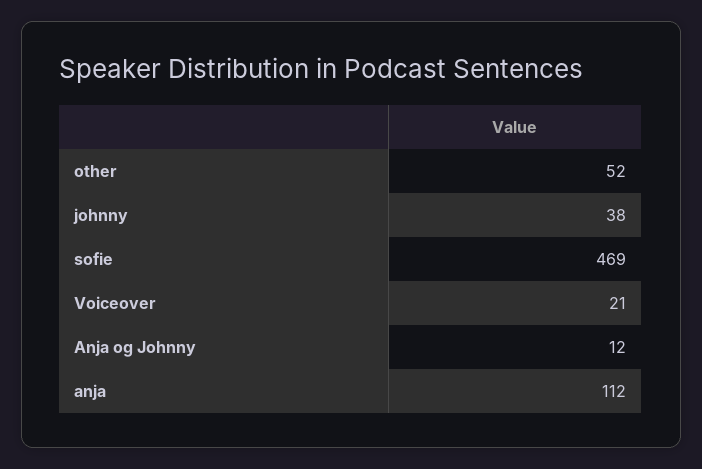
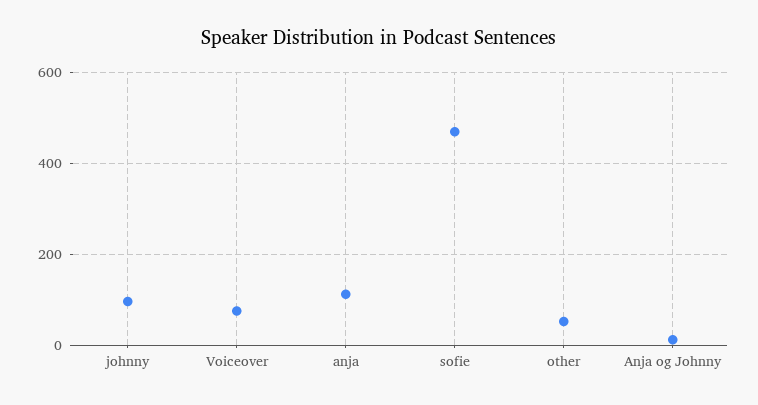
johnny: 38 -> 100
Voiceover: 21 -> 80

